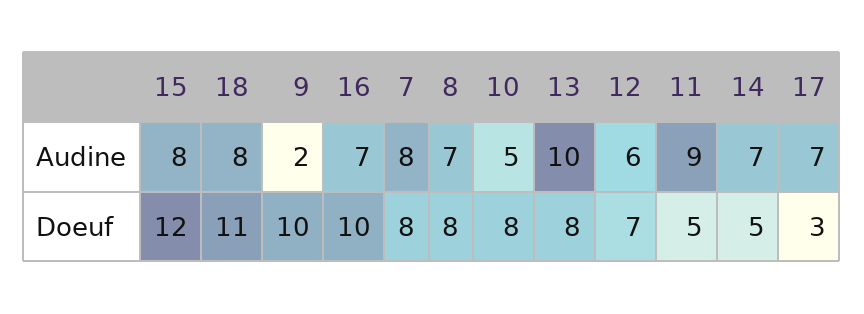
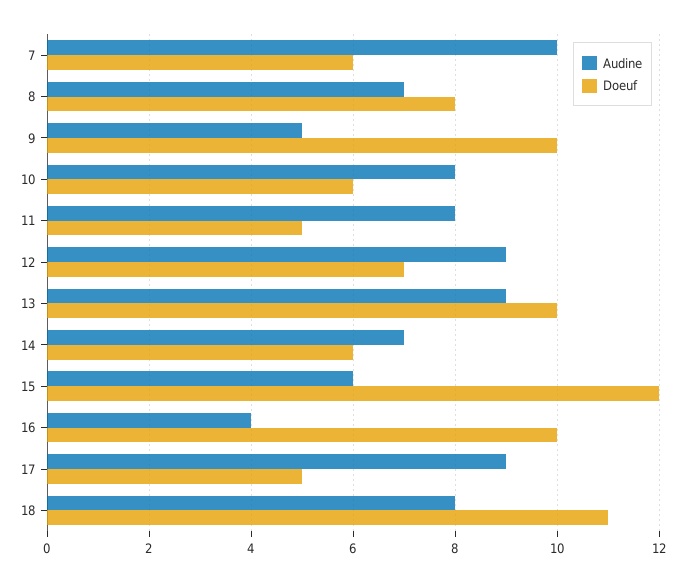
Audine, 15: 8 -> 6
Audine, 9: 2 -> 5
Audine, 16: 7 -> 4
Audine, 7: 8 -> 10
Audine, 10: 5 -> 8
Audine, 13: 10 -> 9
Audine, 12: 6 -> 9
Audine, 11: 9 -> 8
Audine, 17: 7 -> 9
Doeuf, 7: 8 -> 6
Doeuf, 10: 8 -> 6
Doeuf, 13: 8 -> 10
Doeuf, 14: 5 -> 6
Doeuf, 17: 3 -> 5

